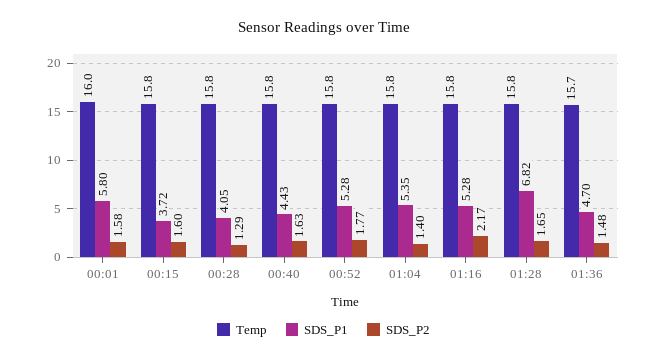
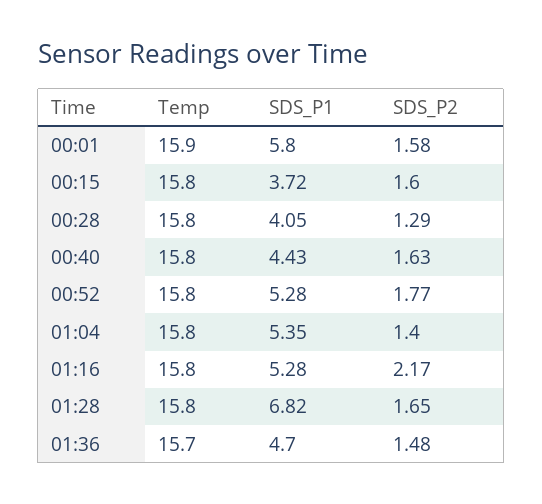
Temp, 00:01: 16 -> 15.9

